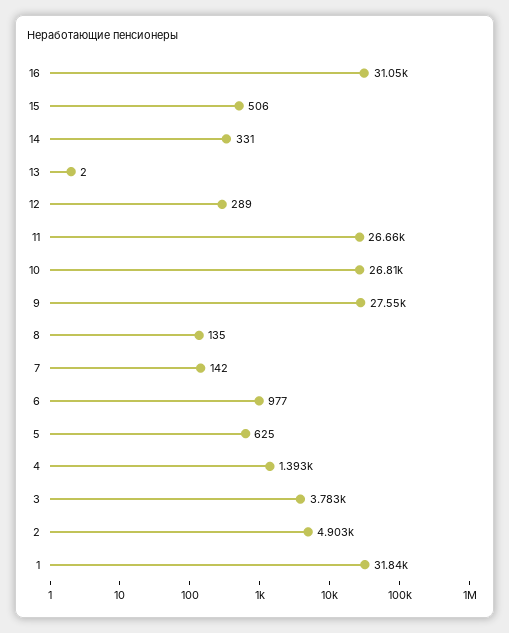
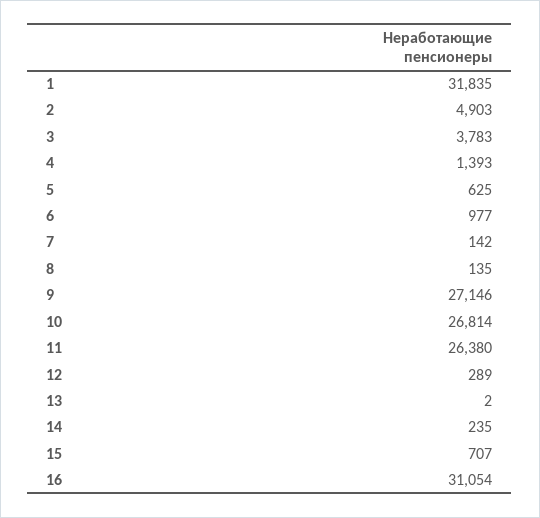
15: 506 -> 707
14: 331 -> 235
11: 26660 -> 26380
9: 27550 -> 27146

